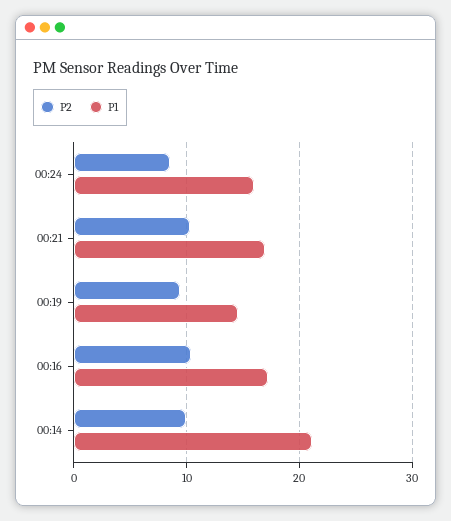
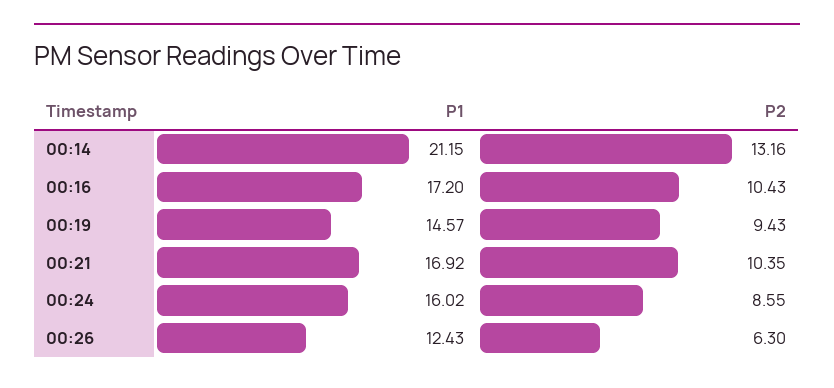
P2, 00:14: 10 -> 13.16
P1, 00:26: none -> 12.43
P2, 00:26: none -> 6.3

